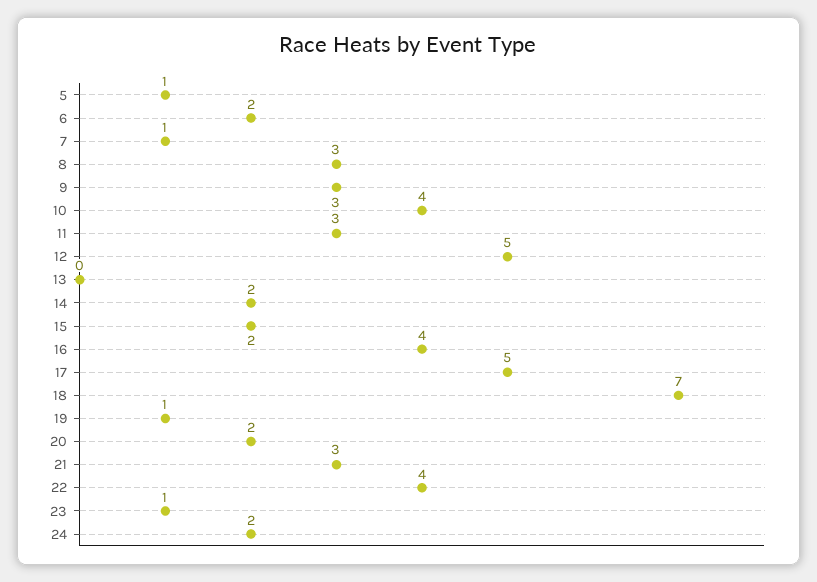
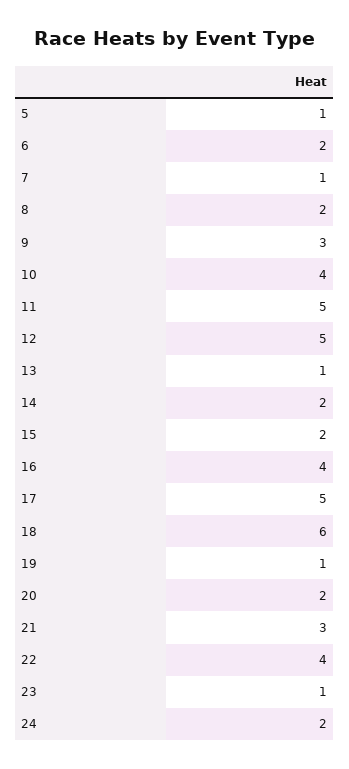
8: 3 -> 2
11: 3 -> 5
13: 0 -> 1
18: 7 -> 6

